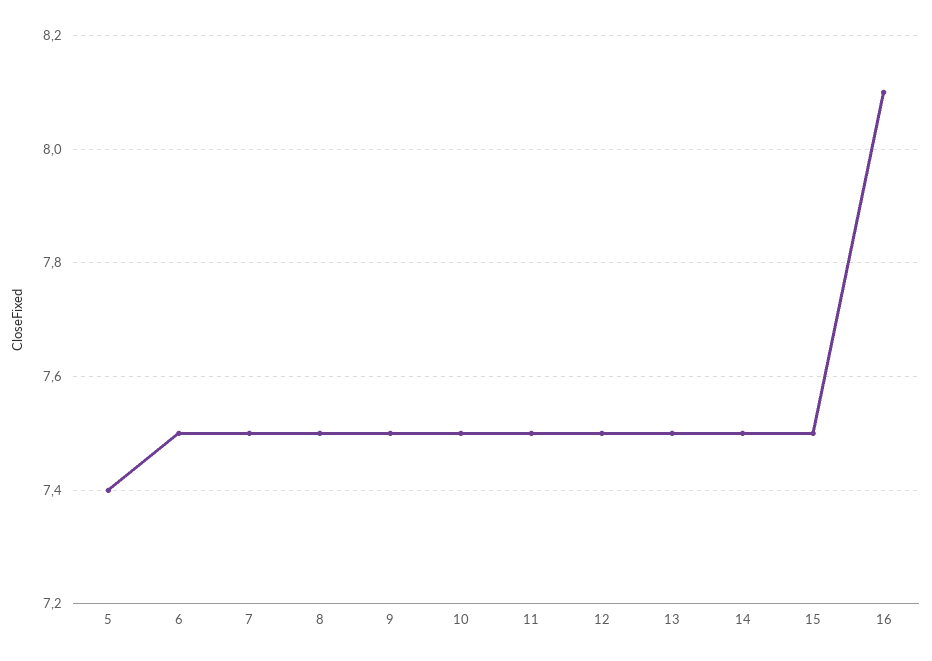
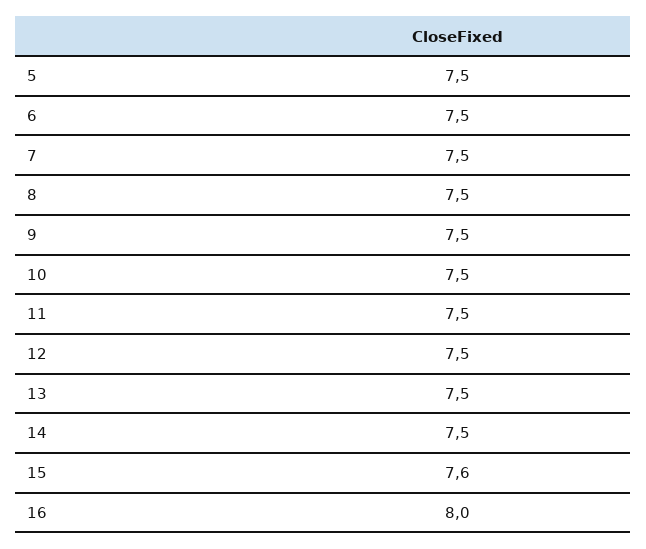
5: 7.4 -> 7.5
15: 7.5 -> 7.6
16: 8.1 -> 8

